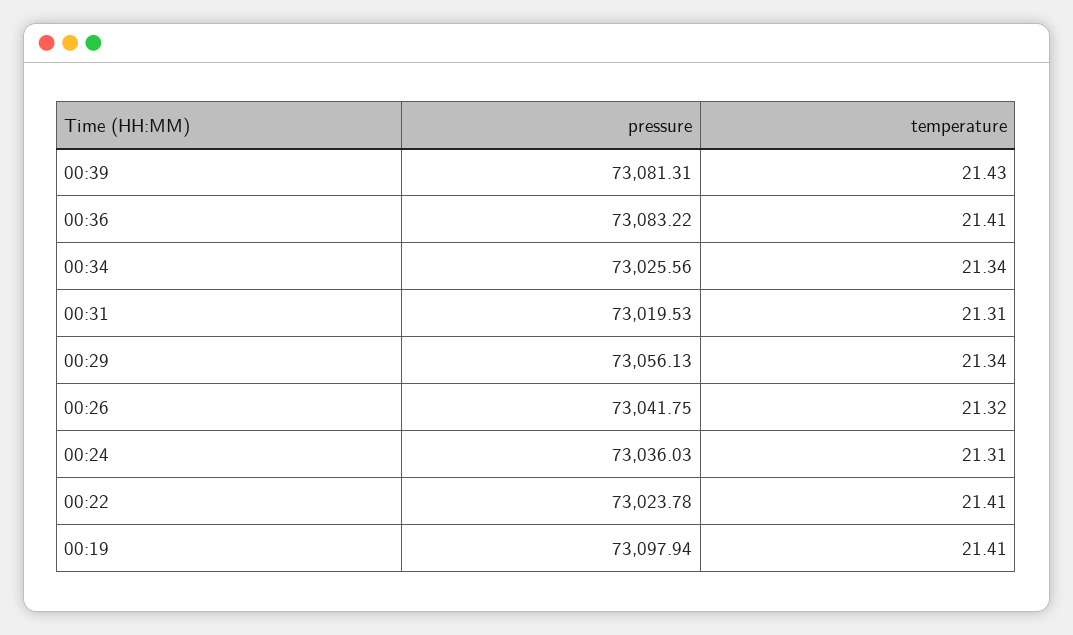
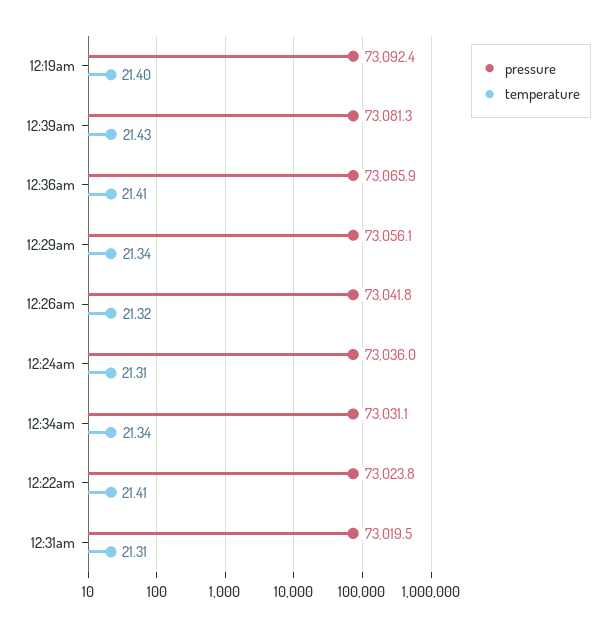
pressure, 00:36: 73083.22 -> 73065.9
pressure, 00:34: 73025.56 -> 73031.1
pressure, 00:19: 73097.94 -> 73092.4
temperature, 00:19: 21.41 -> 21.4

